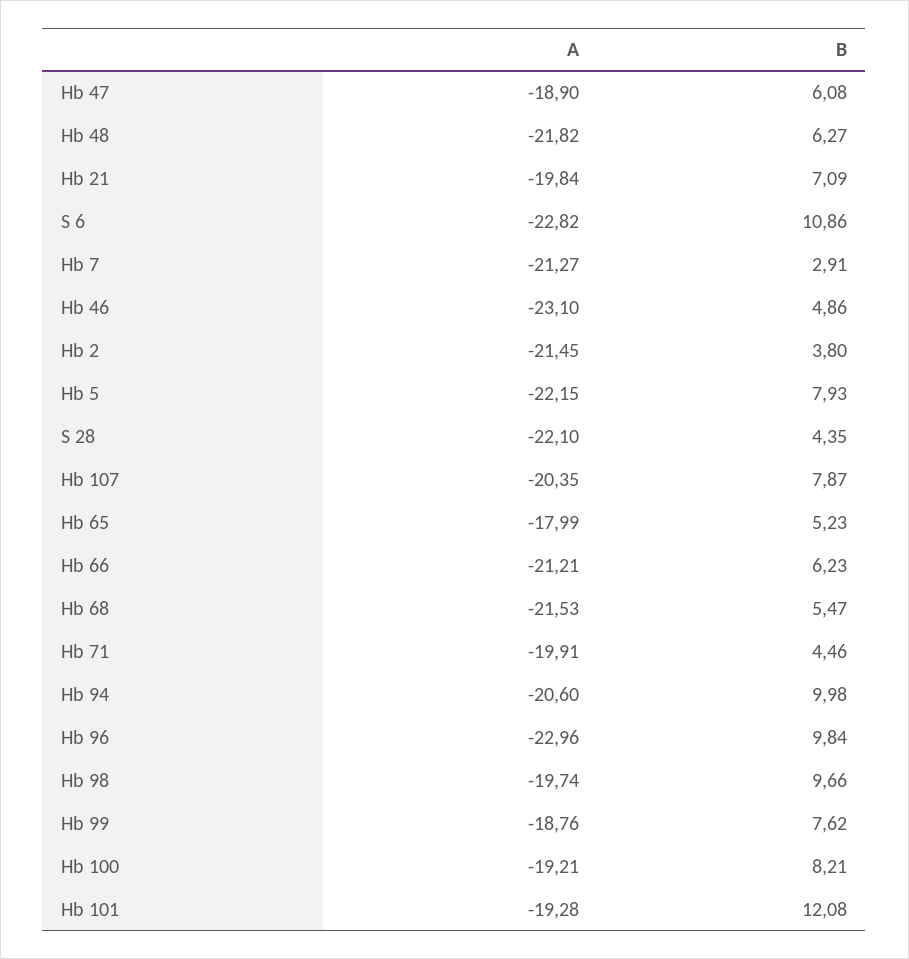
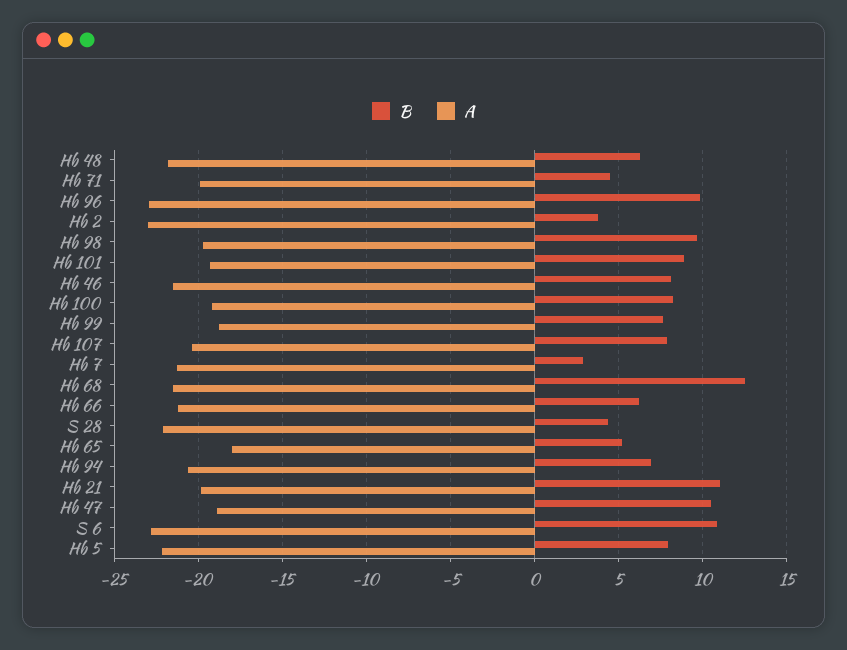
B, Hb 47: 6.08 -> 10.5
B, Hb 21: 7.09 -> 11
A, Hb 46: -23.1 -> -21.5
B, Hb 46: 4.86 -> 8
A, Hb 2: -21.45 -> -23
B, Hb 68: 5.47 -> 12.5
B, Hb 94: 9.98 -> 7
B, Hb 101: 12.08 -> 9

